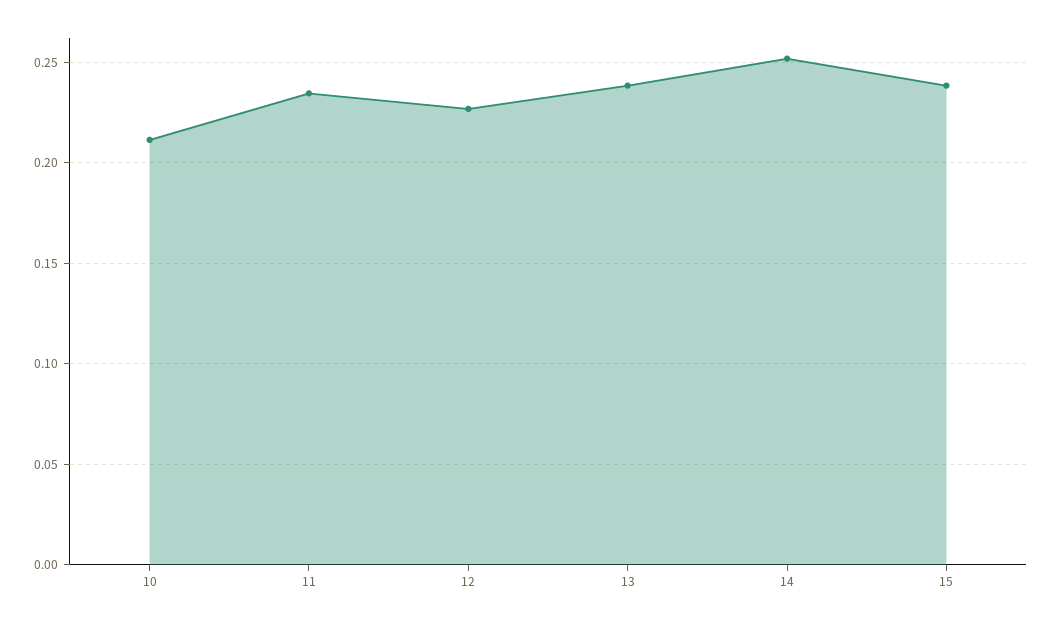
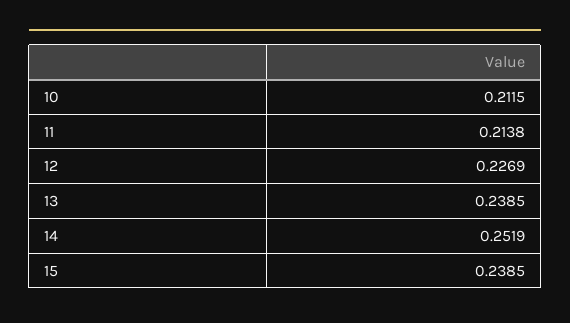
11: 0.235 -> 0.2138

